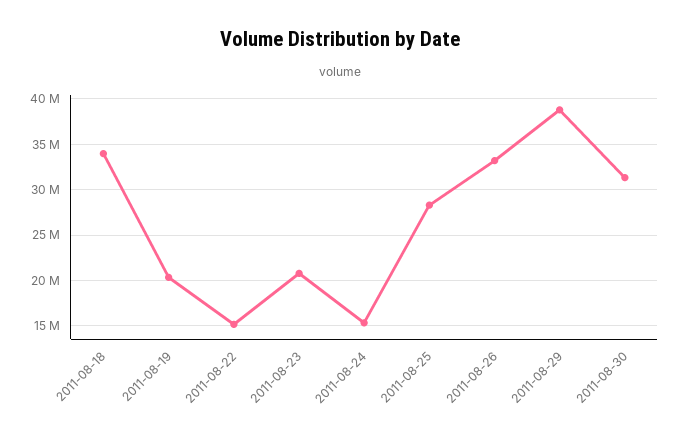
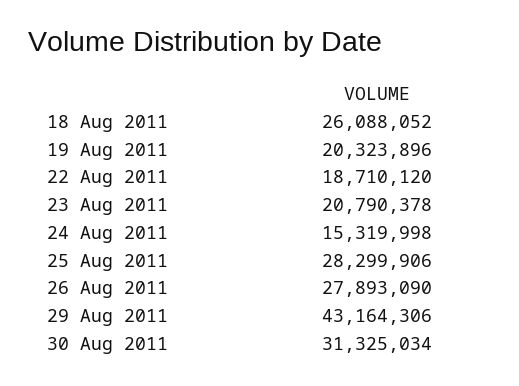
2011-08-18: 34000000 -> 26088052
2011-08-22: 15000000 -> 18710120
2011-08-26: 33000000 -> 27893090
2011-08-29: 39000000 -> 43164306

